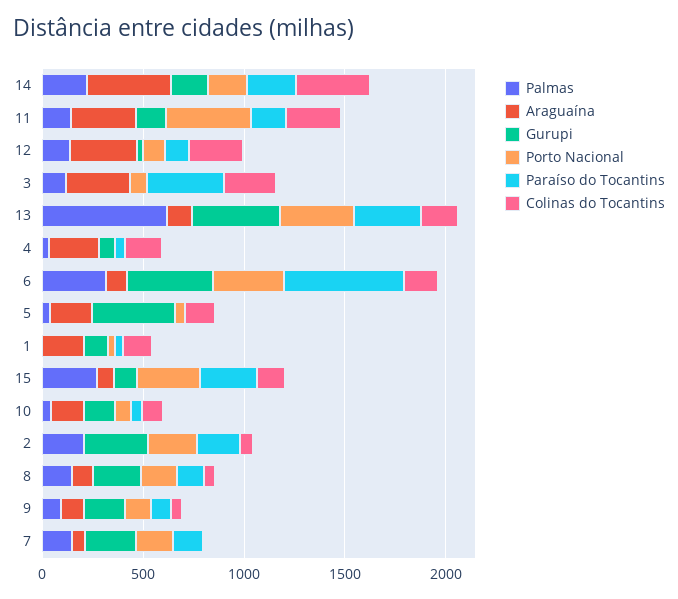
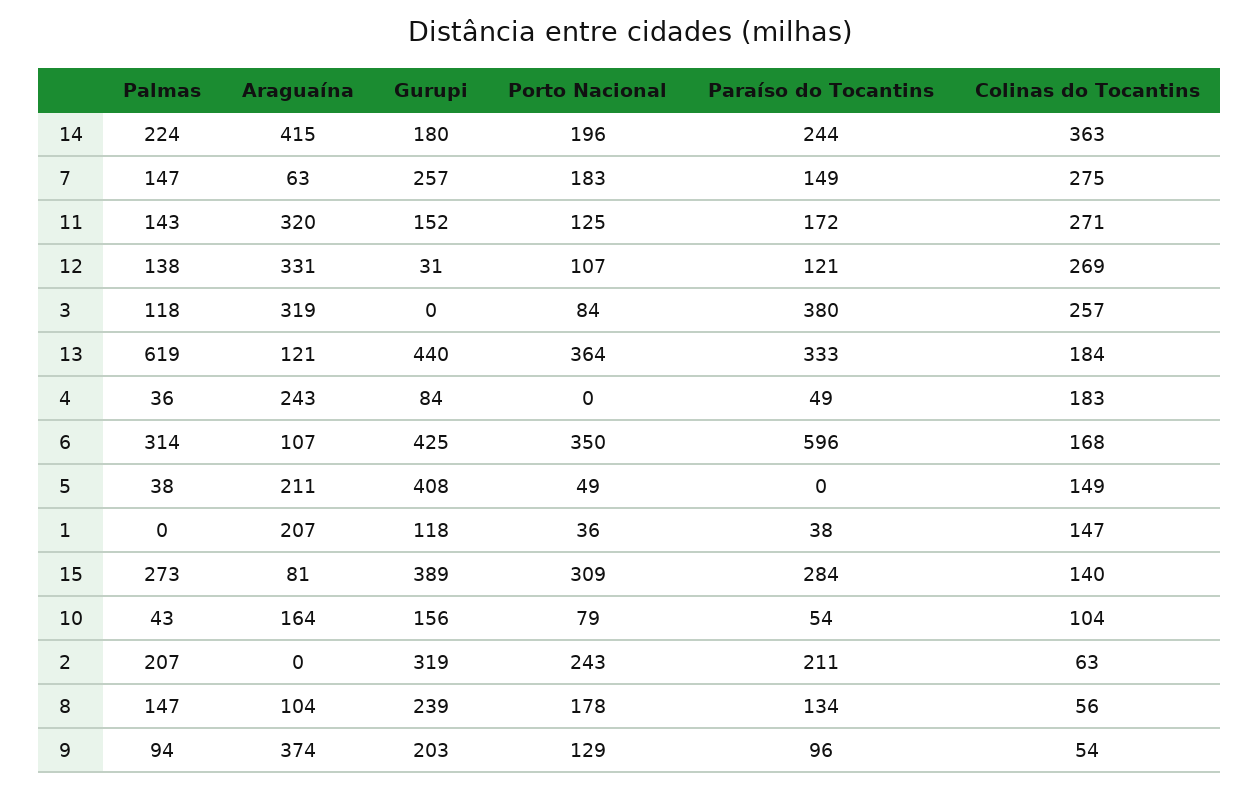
Porto Nacional, 11: 400 -> 125
Gurupi, 15: 100 -> 389
Araguaína, 9: 100 -> 374
Colinas do Tocantins, 7: 0 -> 275

